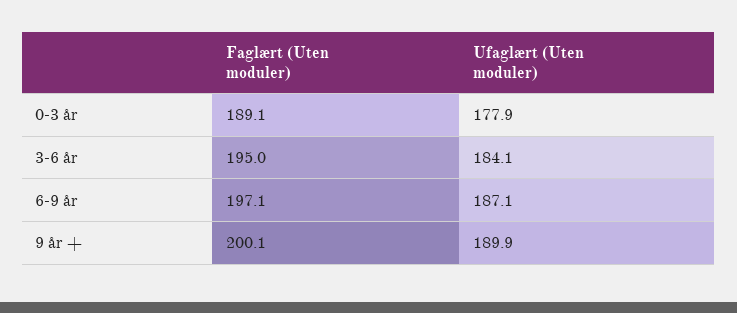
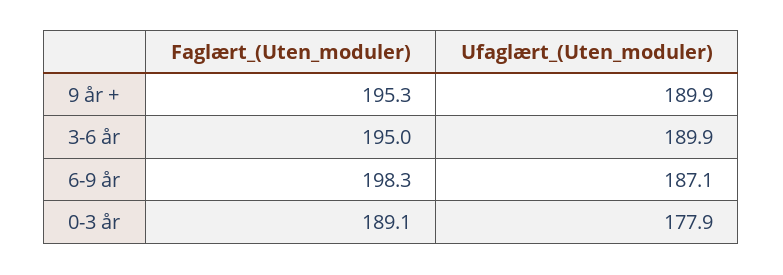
Ufaglært (Uten moduler), 3-6 år: 184.1 -> 189.9
Faglært (Uten moduler), 6-9 år: 197.1 -> 198.3
Faglært (Uten moduler), 9 år +: 200.1 -> 195.3

